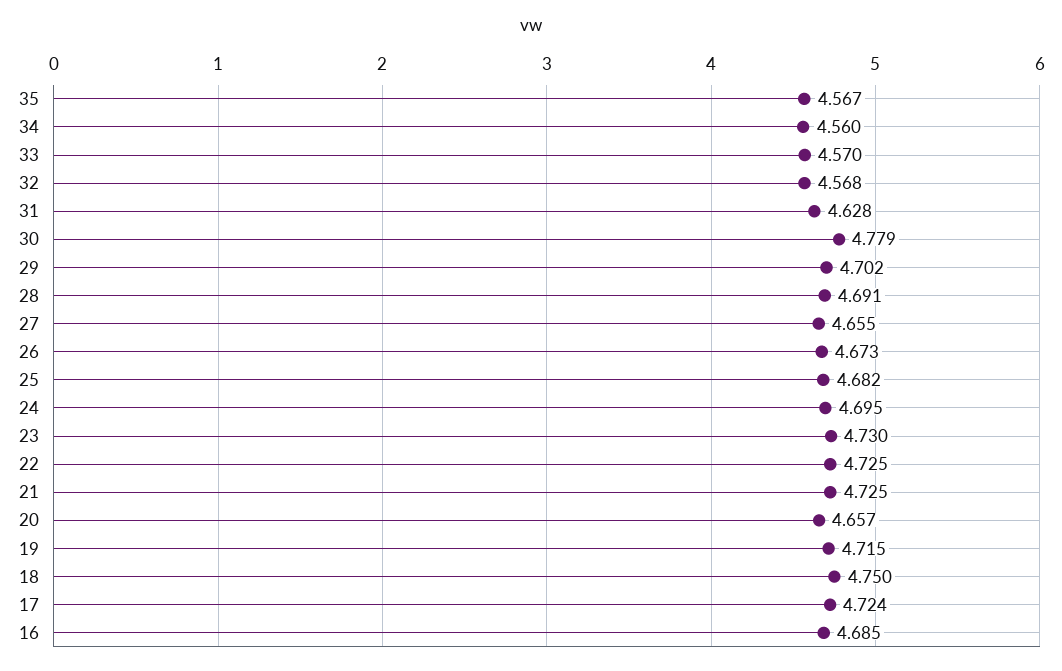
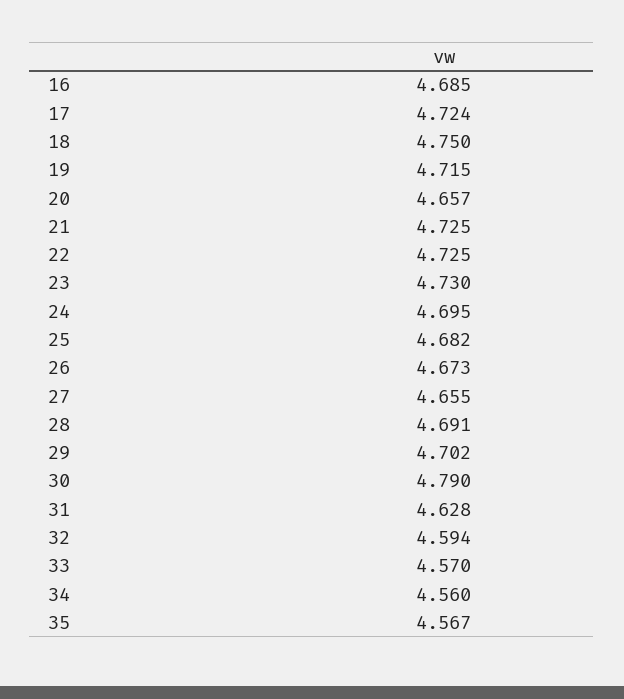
32: 4.568 -> 4.594
30: 4.779 -> 4.79

